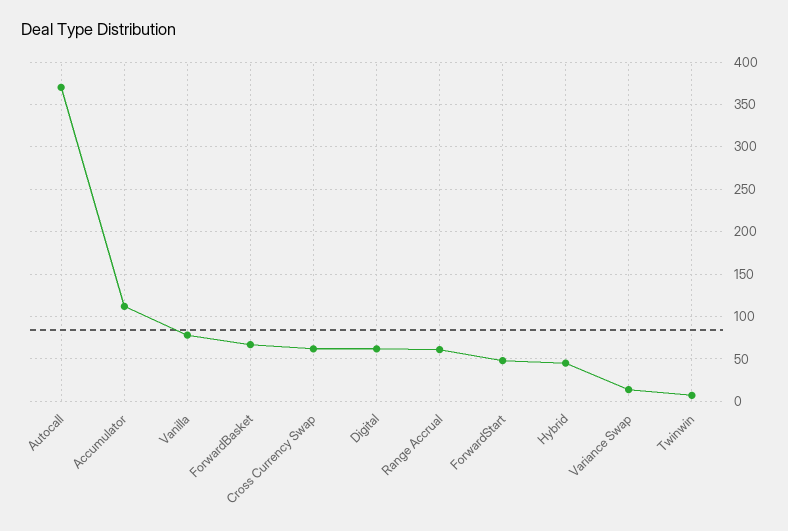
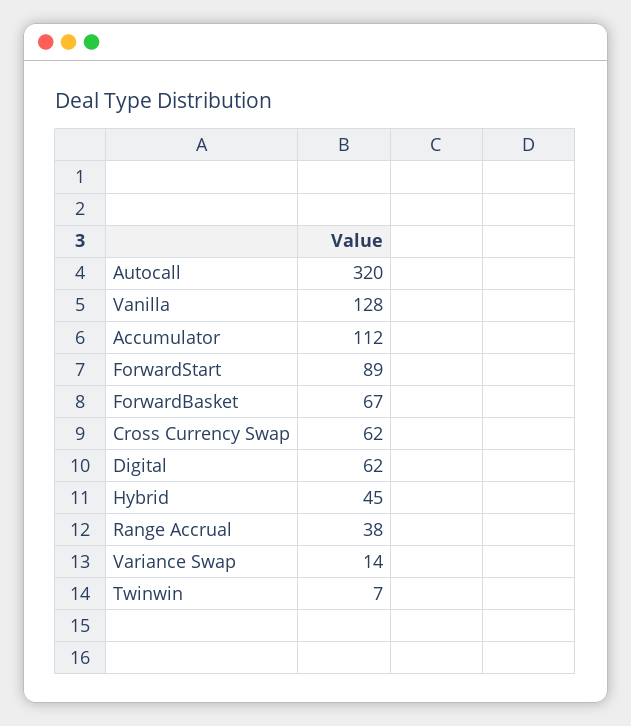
Autocall: 370 -> 320
Vanilla: 80 -> 128
Range Accrual: 60 -> 38
ForwardStart: 50 -> 89

